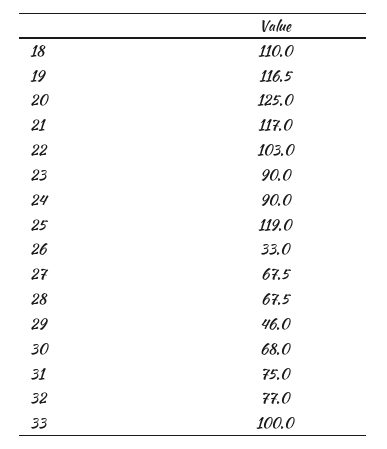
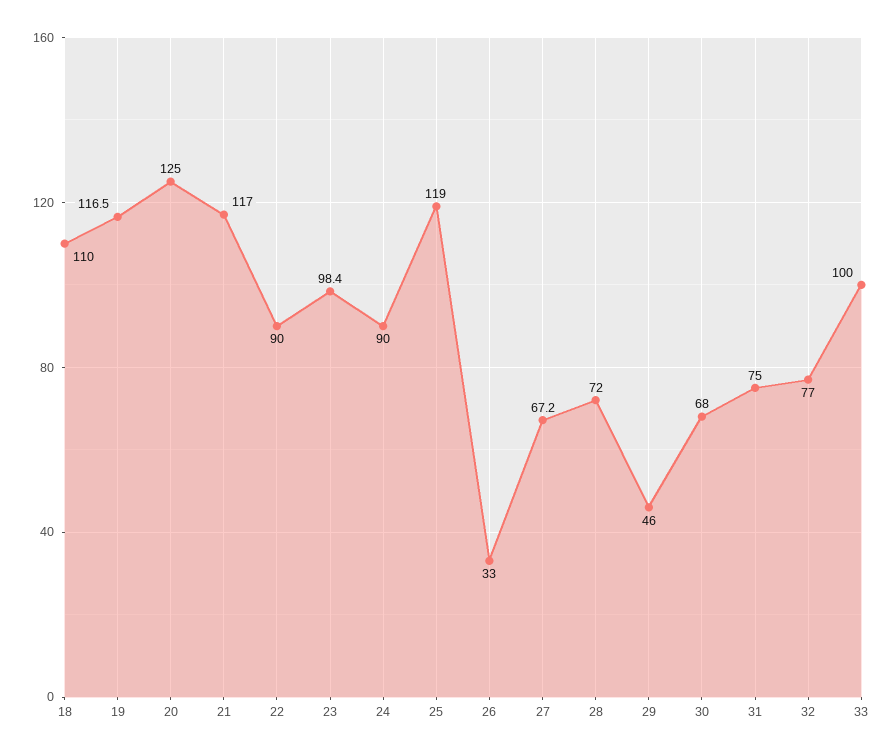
22: 103 -> 90
23: 90 -> 98.4
27: 67.5 -> 67.2
28: 67.5 -> 72

